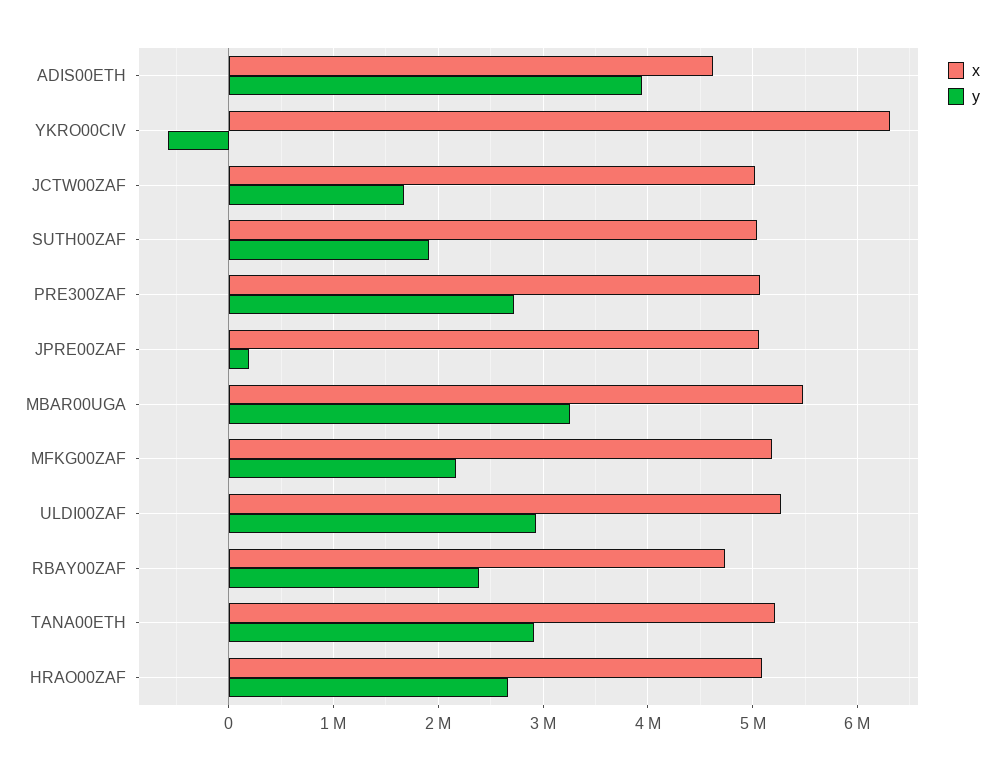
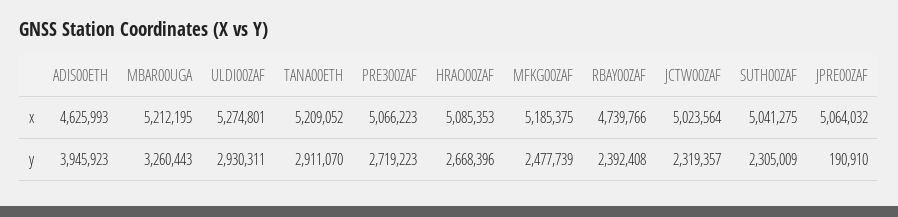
x, YKRO00CIV: 6300000 -> none
y, YKRO00CIV: -600000 -> none
y, JCTW00ZAF: 1700000 -> 2319357
y, SUTH00ZAF: 1900000 -> 2305009
x, MBAR00UGA: 5500000 -> 5212195
y, MFKG00ZAF: 2200000 -> 2477739

